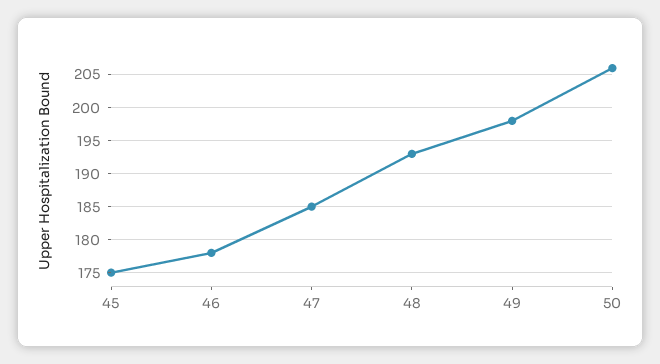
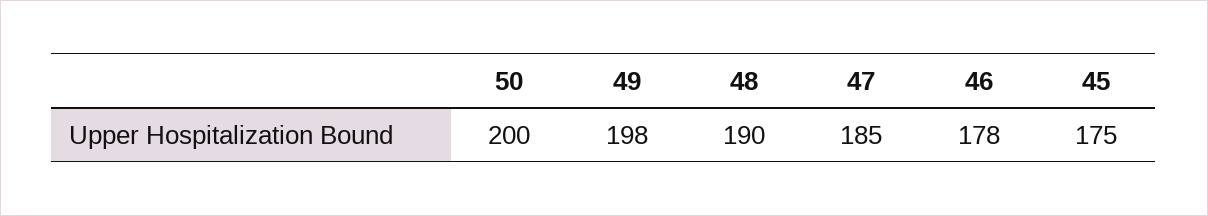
48: 193 -> 190
50: 206 -> 200

